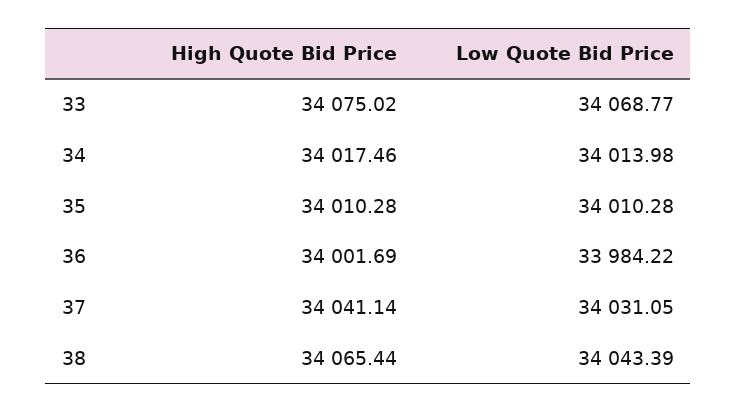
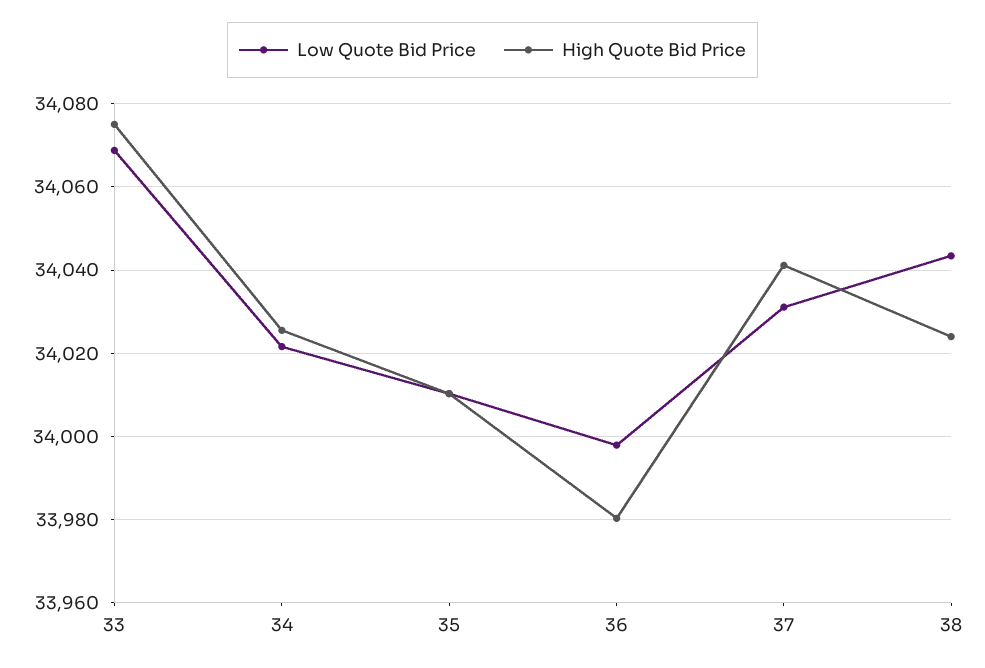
High Quote Bid Price, 34: 34017.46 -> 34026
Low Quote Bid Price, 34: 34013.98 -> 34022
High Quote Bid Price, 36: 34001.69 -> 33980
Low Quote Bid Price, 36: 33984.22 -> 33998
High Quote Bid Price, 38: 34065.44 -> 34024

